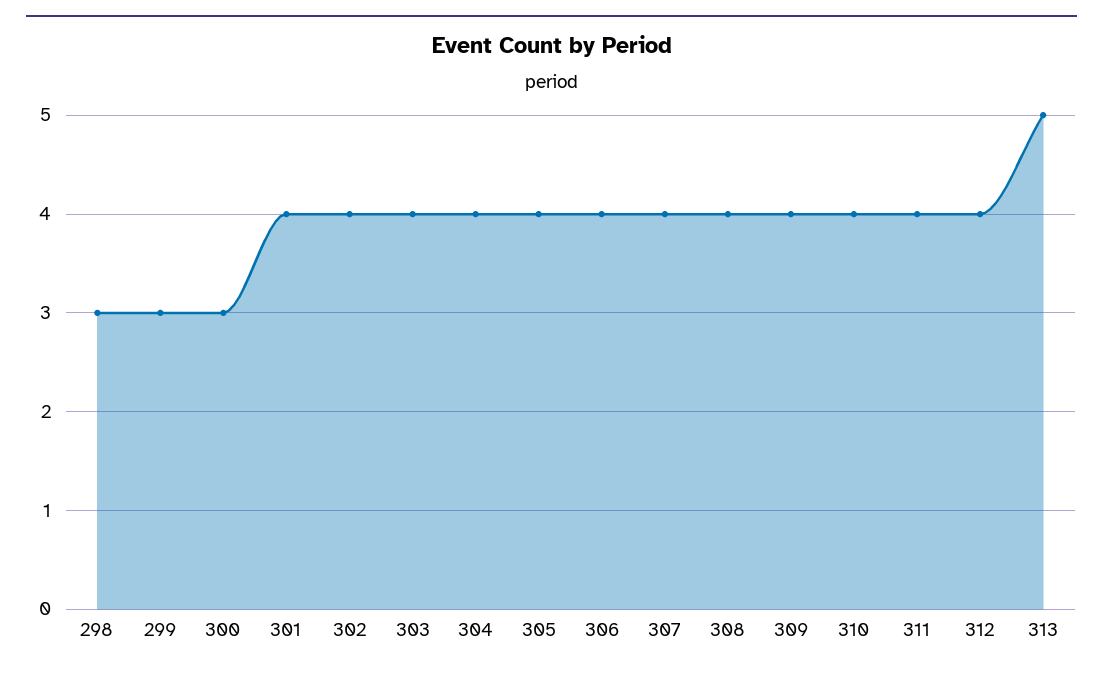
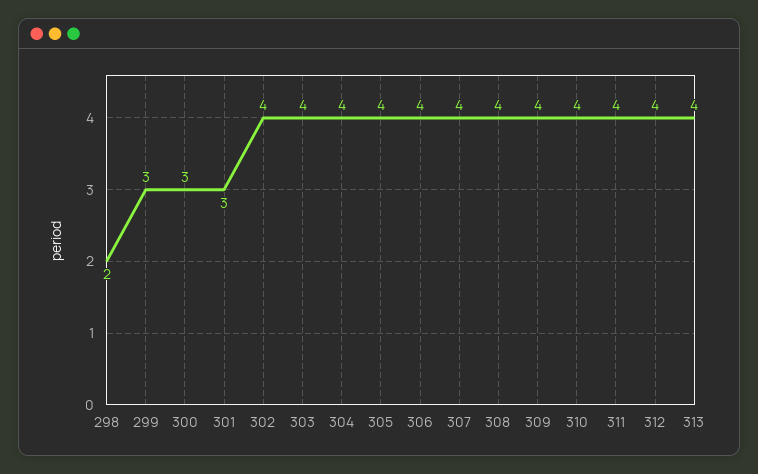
298: 3 -> 2
301: 4 -> 3
313: 5 -> 4

